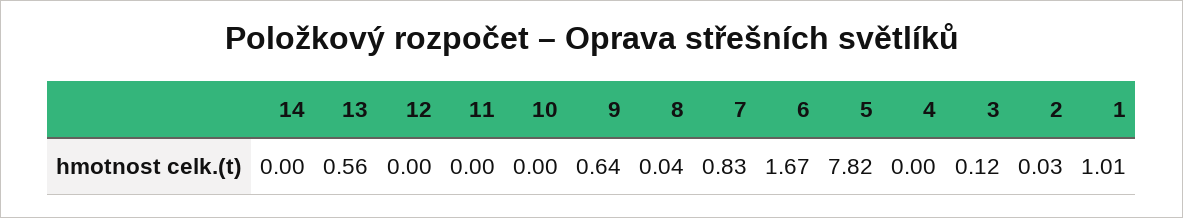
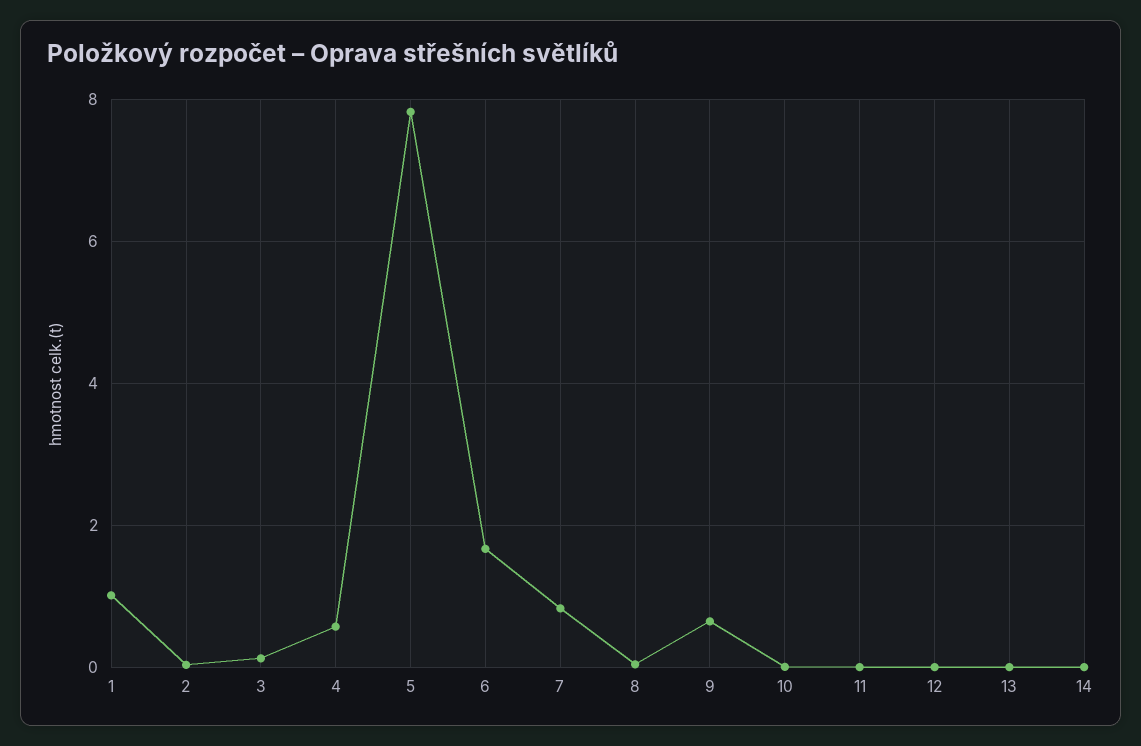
13: 0.56 -> 0
4: 0 -> 0.6

